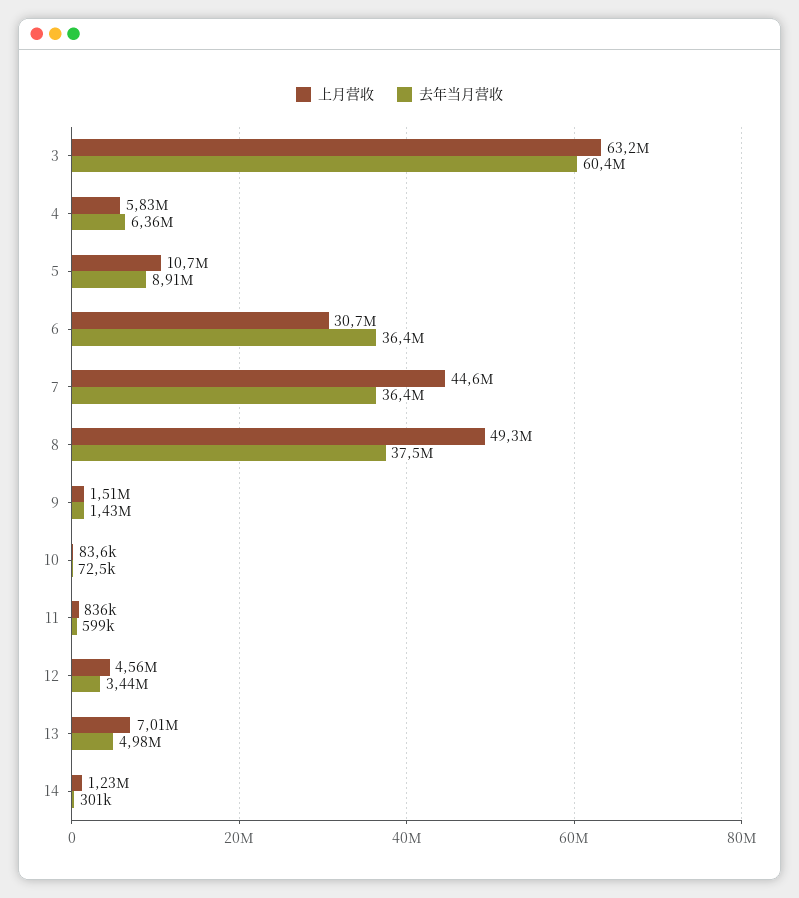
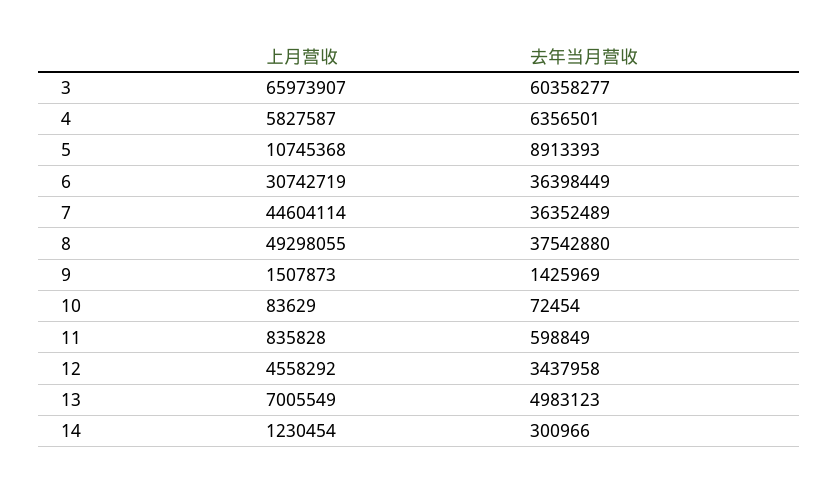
上月营收, 3: 63200000 -> 65973907

